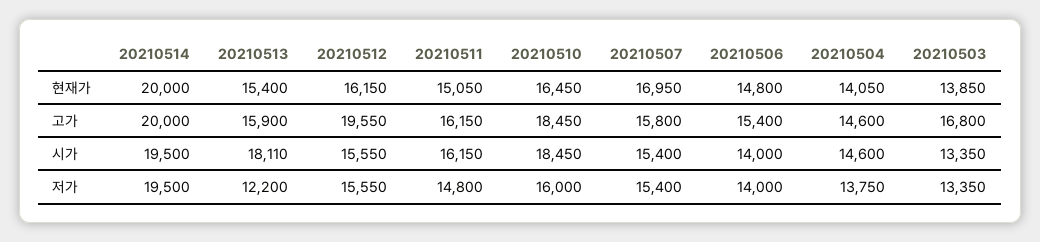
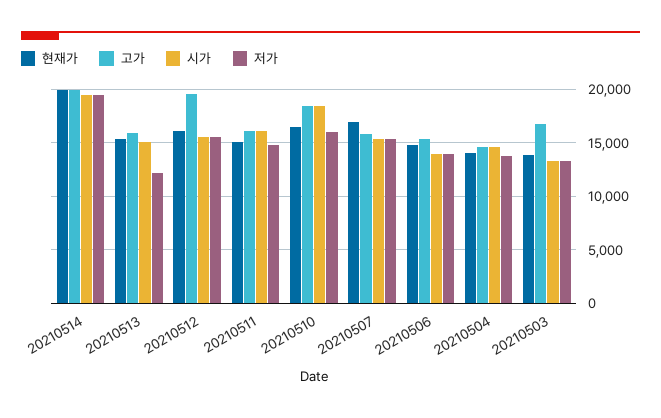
시가, 20210513: 18110 -> 15000

